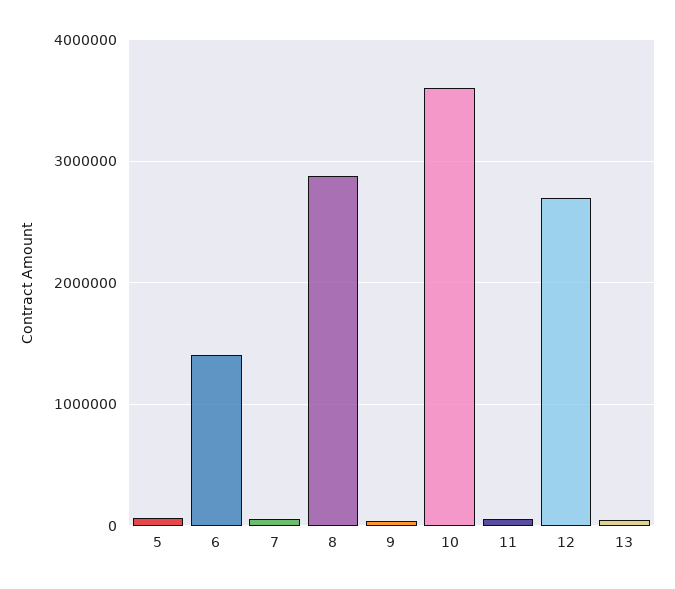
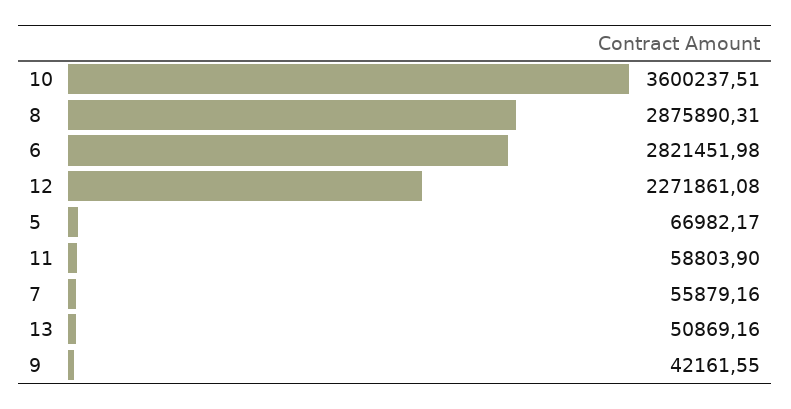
6: 1400000 -> 2821451.98
12: 2700000 -> 2271861.08

